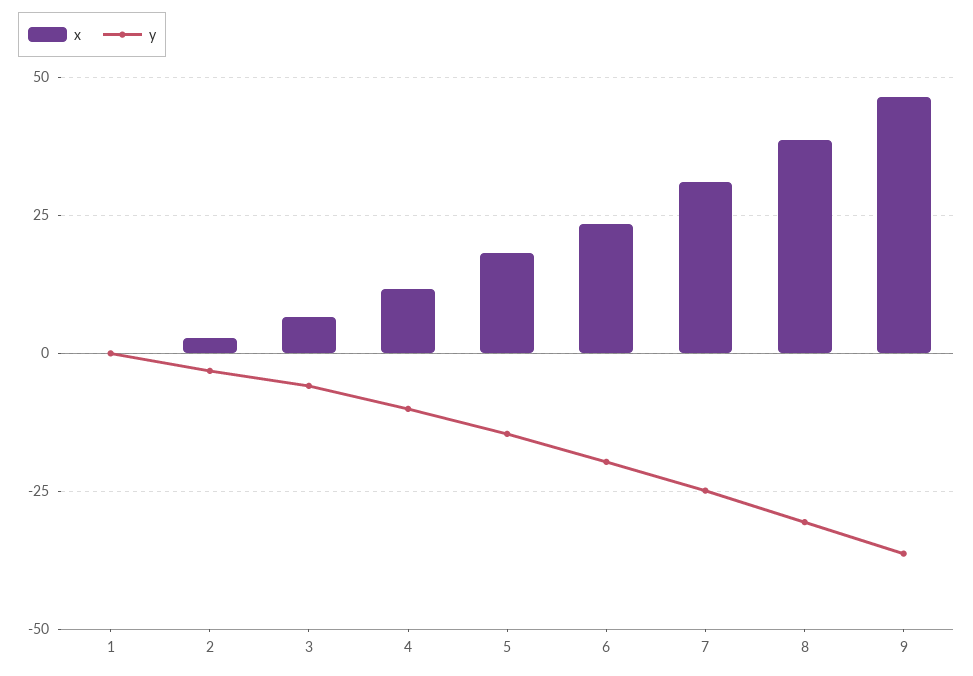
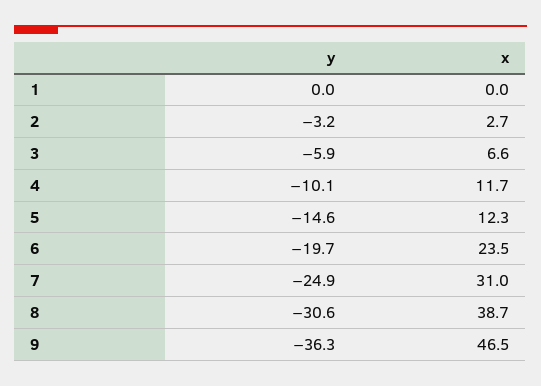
x, 5: 17.5 -> 12.3

